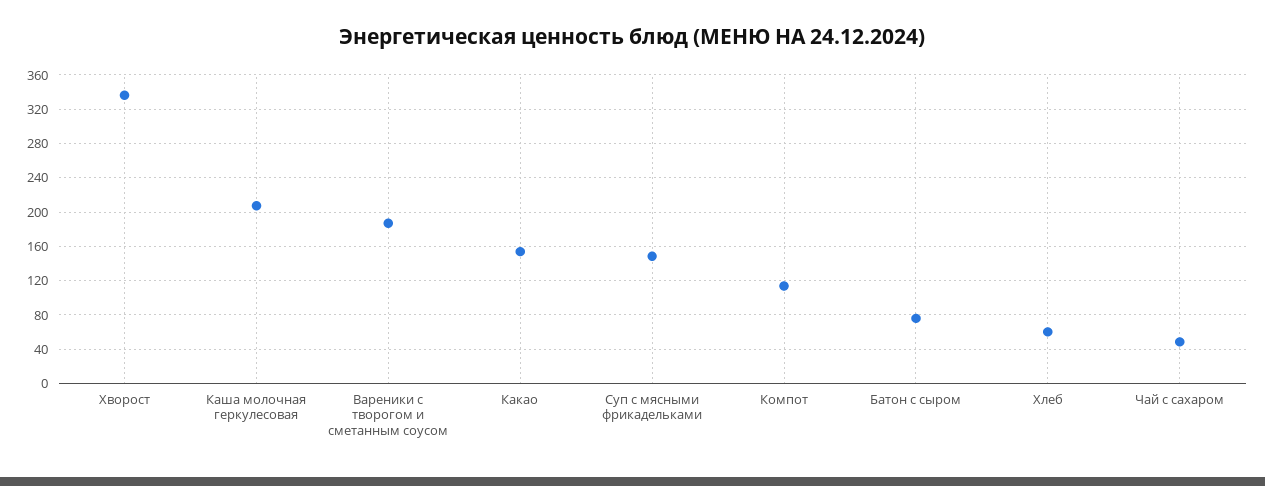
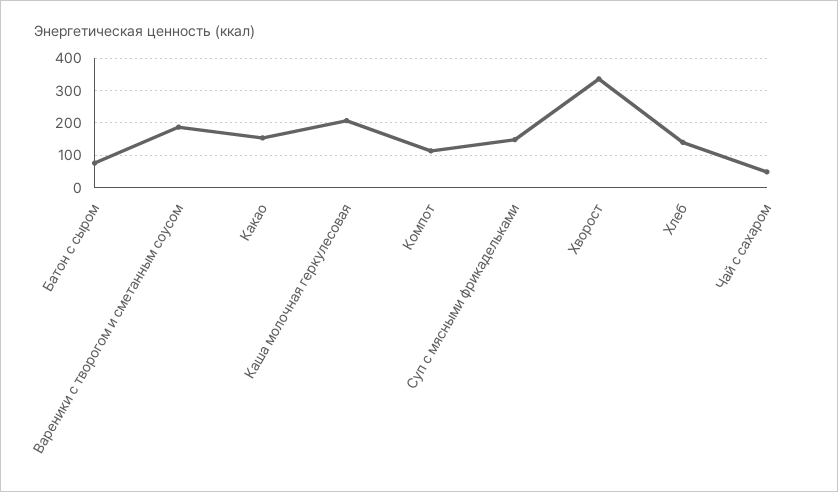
Хлеб: 60 -> 140

